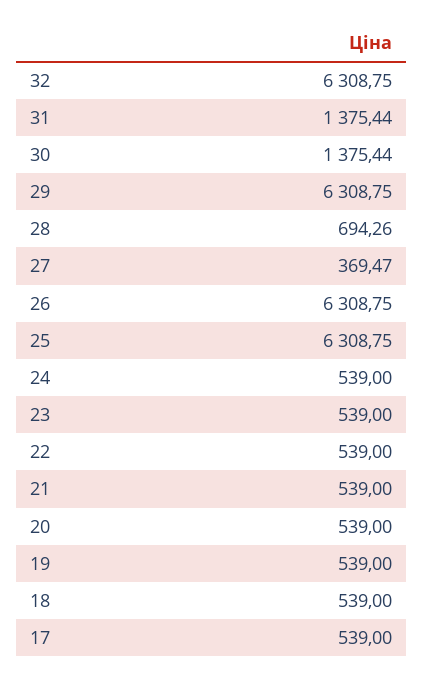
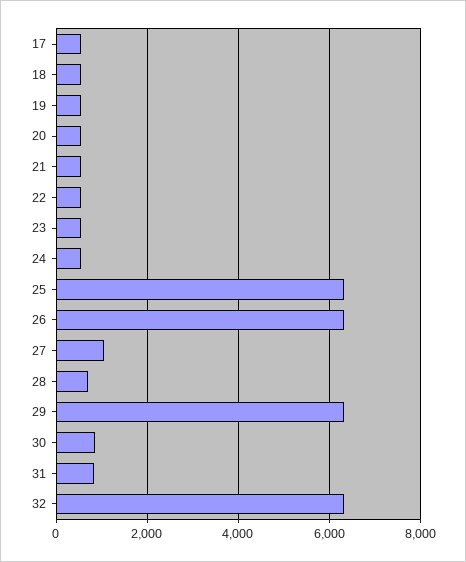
31: 1375.44 -> 800
30: 1375.44 -> 800
27: 369.47 -> 1000

